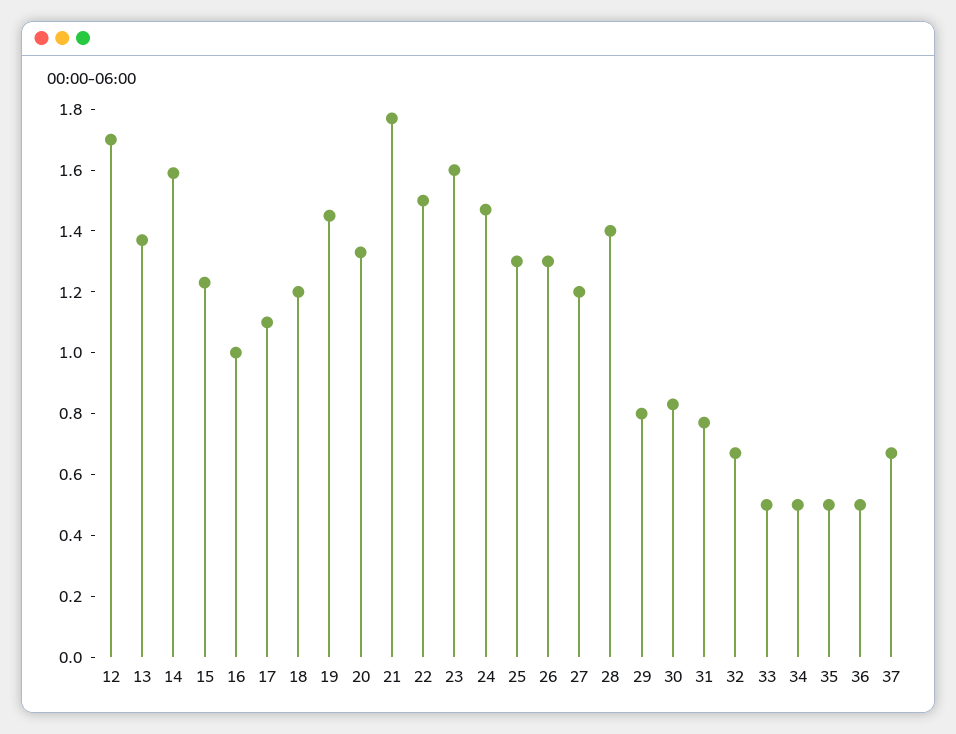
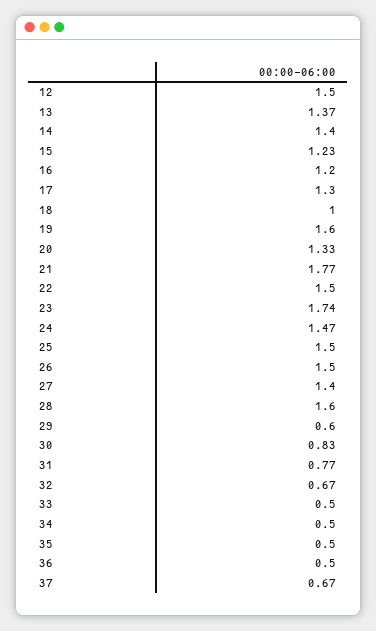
12: 1.7 -> 1.5
14: 1.6 -> 1.4
16: 1 -> 1.2
17: 1.1 -> 1.3
18: 1.2 -> 1
19: 1.45 -> 1.6
23: 1.6 -> 1.74
25: 1.3 -> 1.5
26: 1.3 -> 1.5
27: 1.2 -> 1.4
28: 1.4 -> 1.6
29: 0.8 -> 0.6

